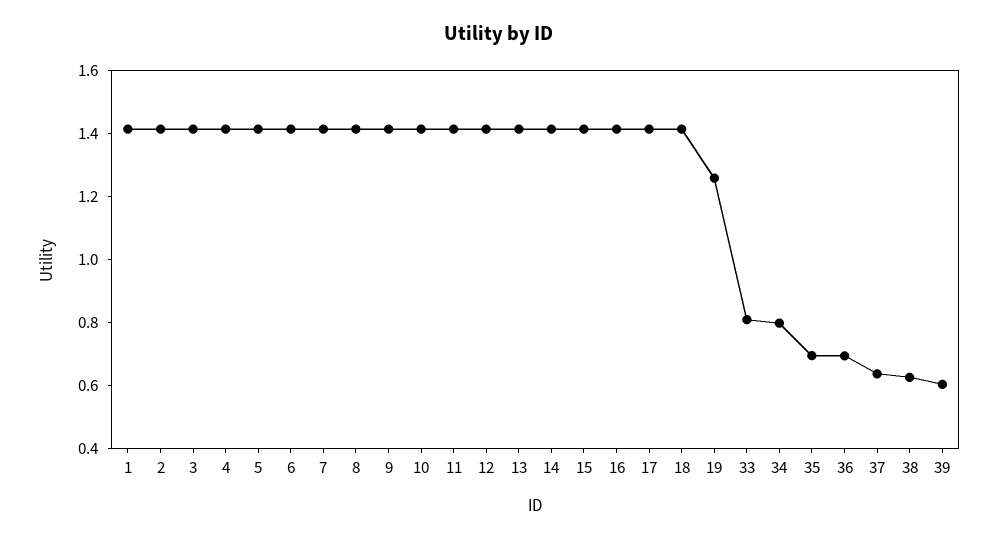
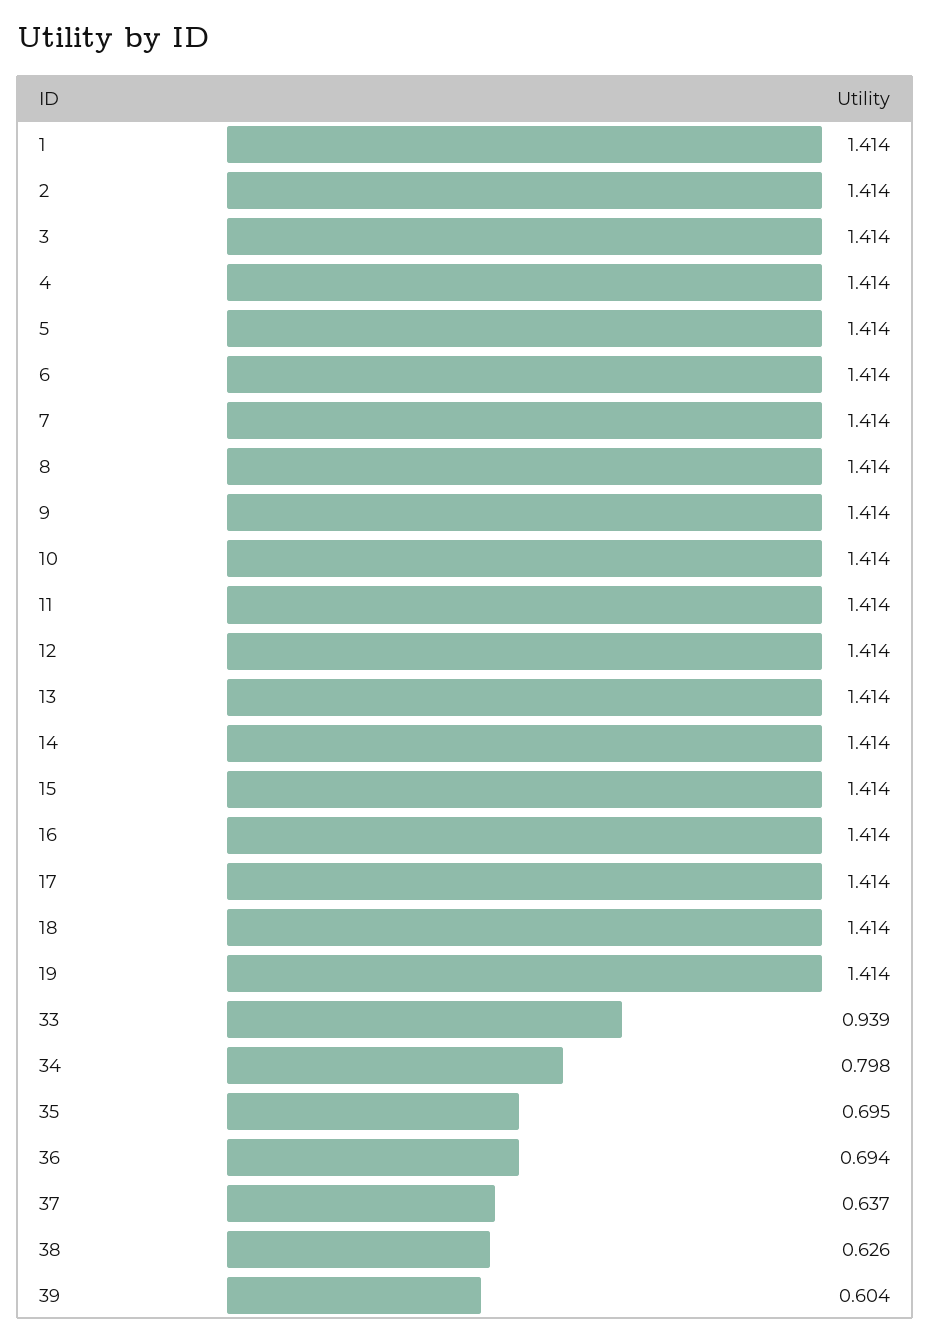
19: 1.25 -> 1.414
33: 0.8 -> 0.939

